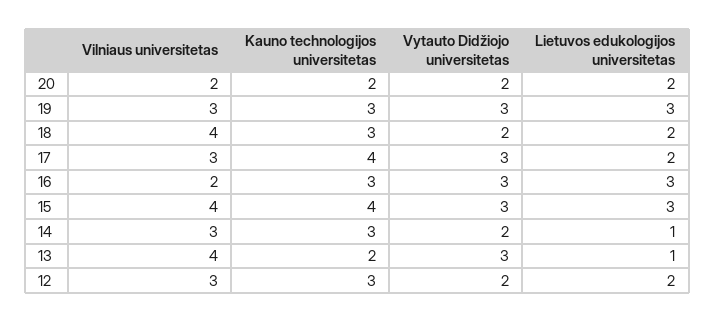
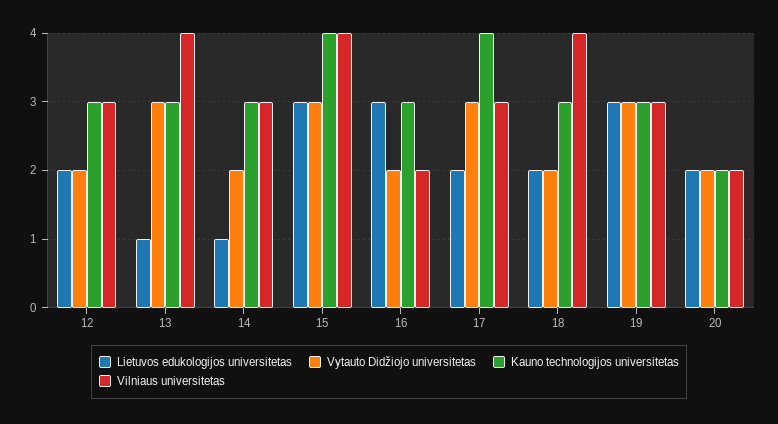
Vytauto Didžiojo universitetas, 16: 3 -> 2
Kauno technologijos universitetas, 13: 2 -> 3

